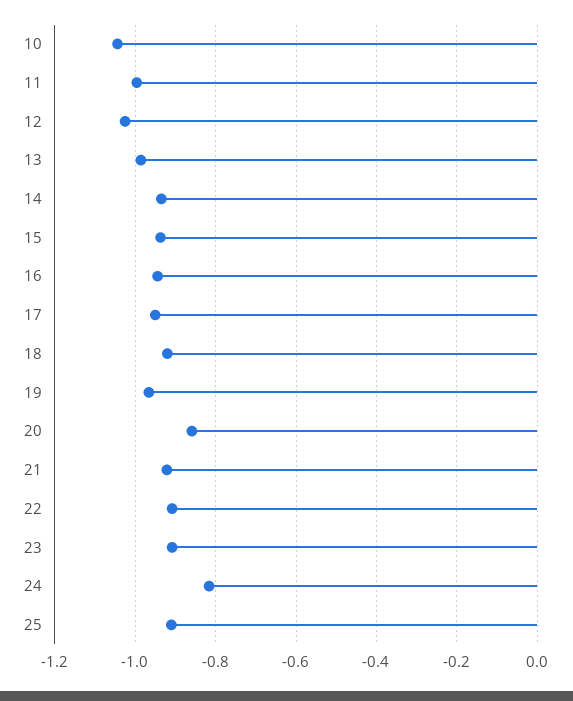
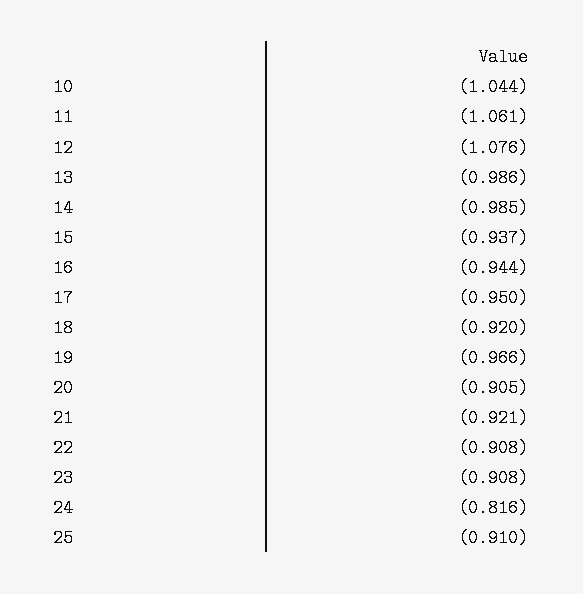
11: -1 -> -1.061
12: -1.02 -> -1.076
14: -0.94 -> -0.985
20: -0.86 -> -0.905

